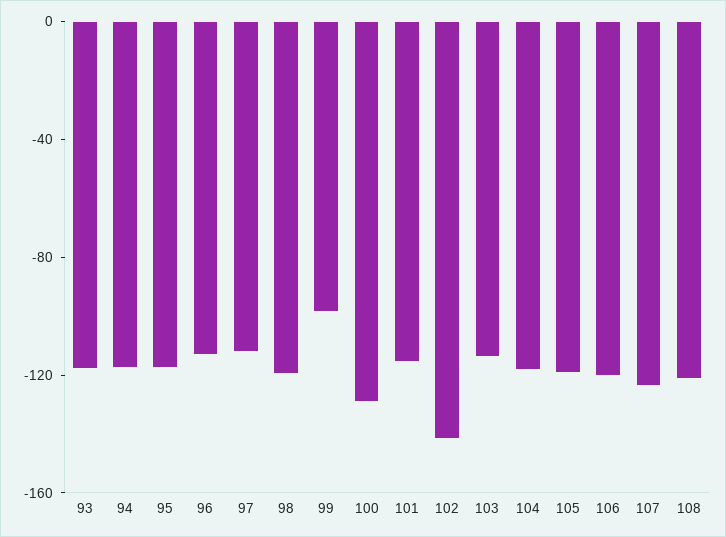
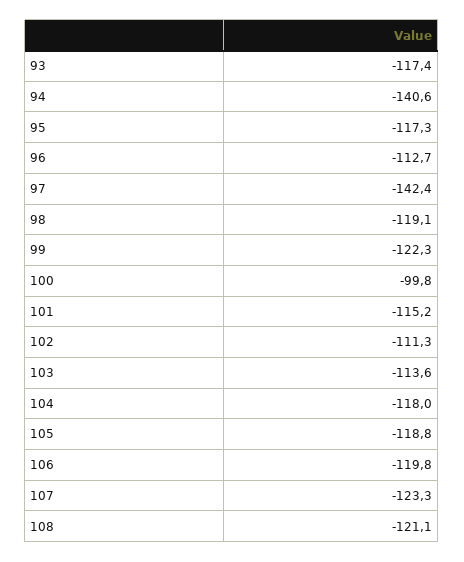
94: -120 -> -140.6
97: -110 -> -142.4
99: -100 -> -122.3
100: -130 -> -99.8
102: -140 -> -111.3

